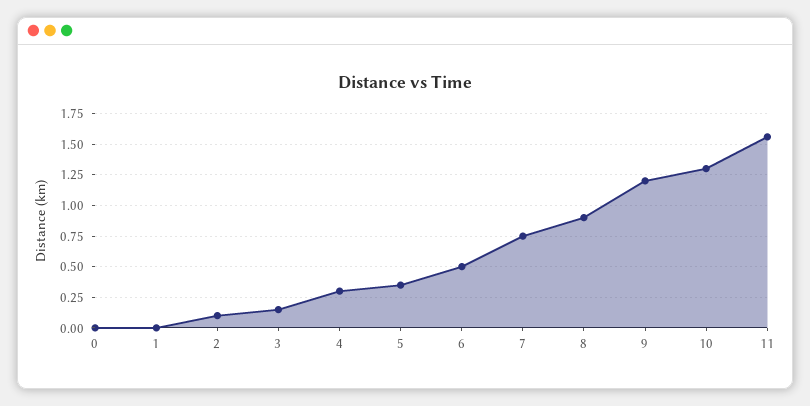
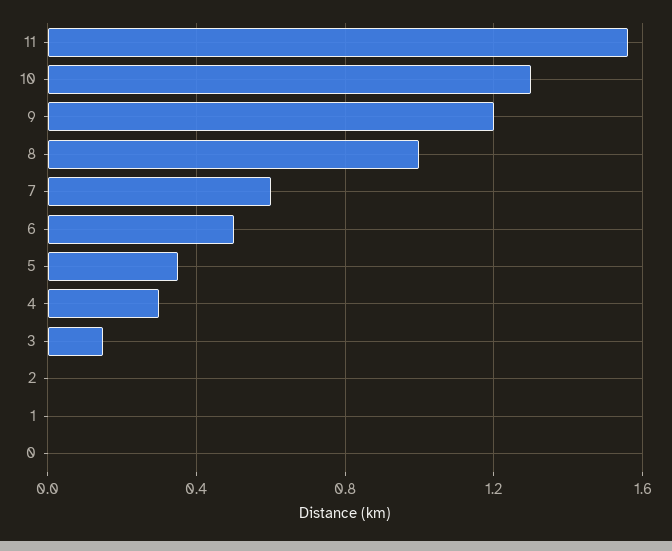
2: 0.1 -> 0
7: 0.75 -> 0.6
8: 0.9 -> 1

